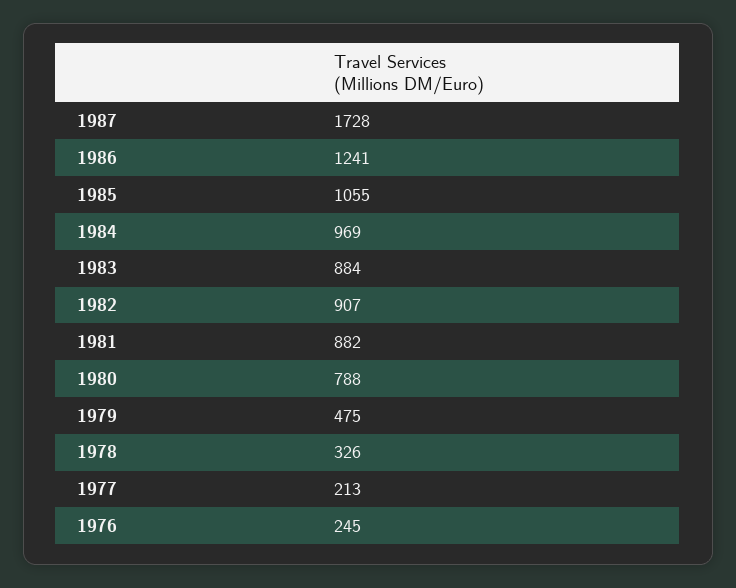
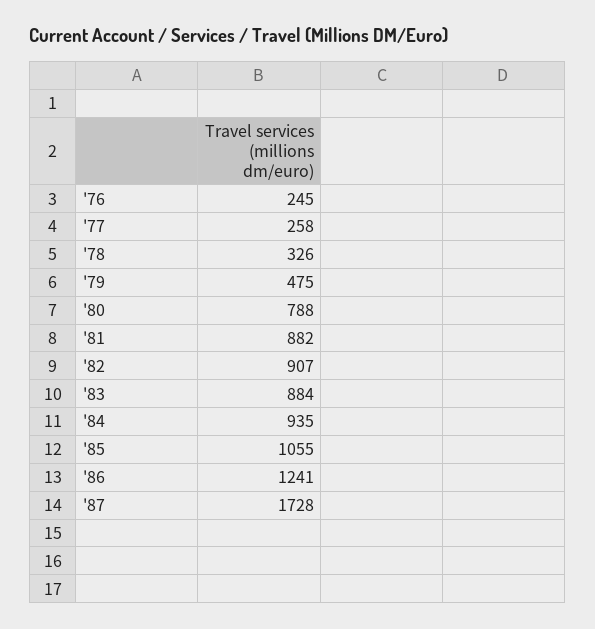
1984: 969 -> 935
1977: 213 -> 258

